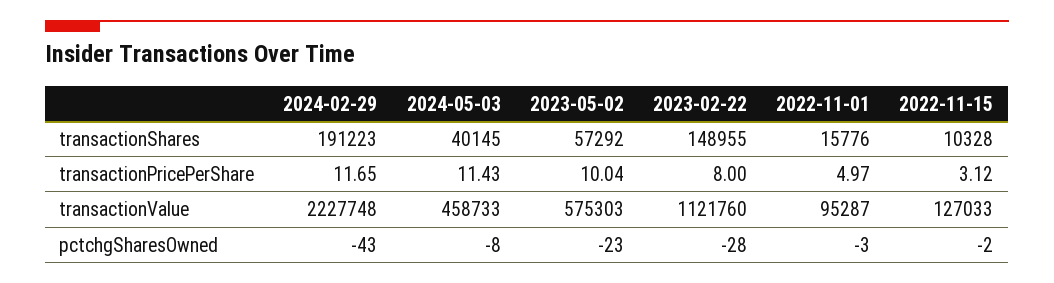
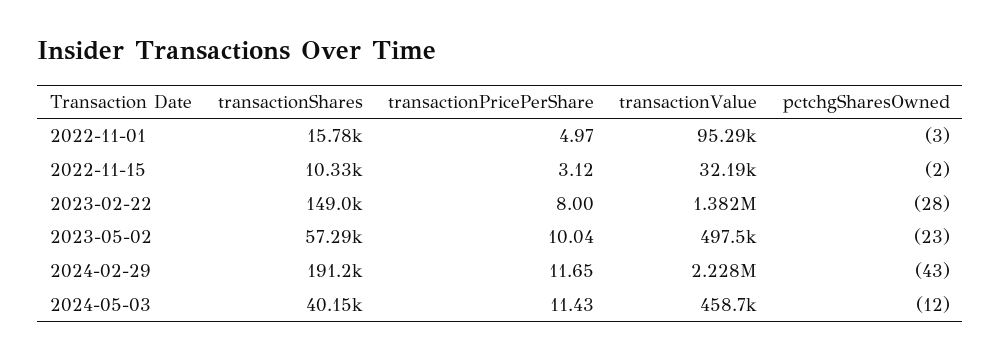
2023-05-02, transactionValue: 575303 -> 497500
2023-02-22, transactionValue: 1121760 -> 1382000
2022-11-15, transactionValue: 127033 -> 32190
2024-05-03, pctchgSharesOwned: -8 -> -12

